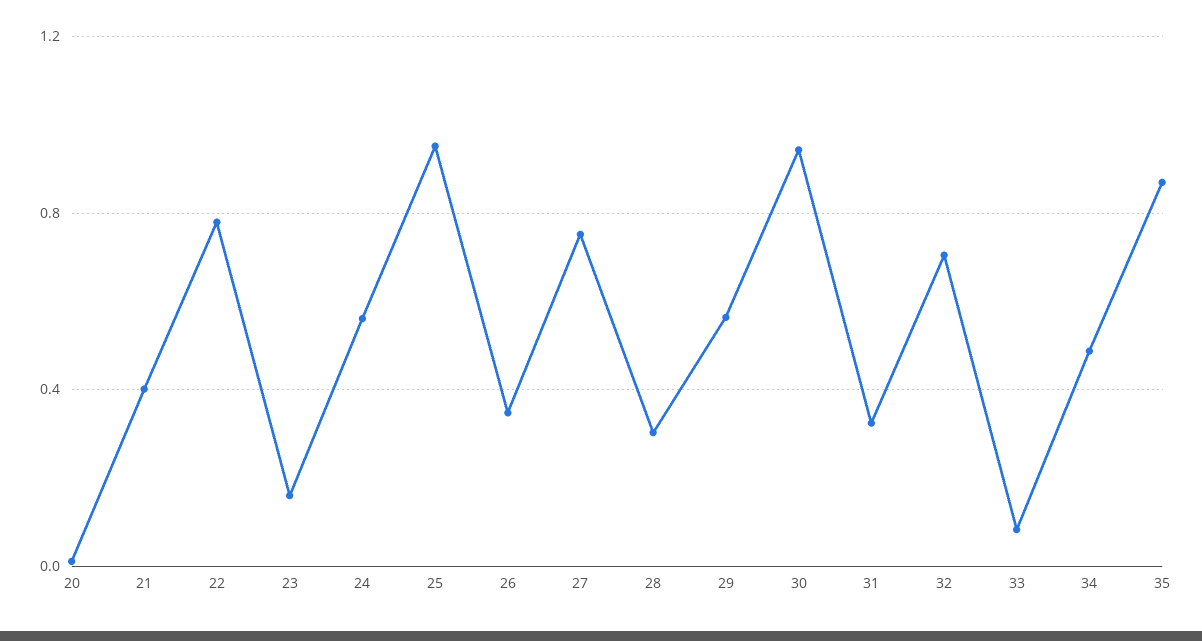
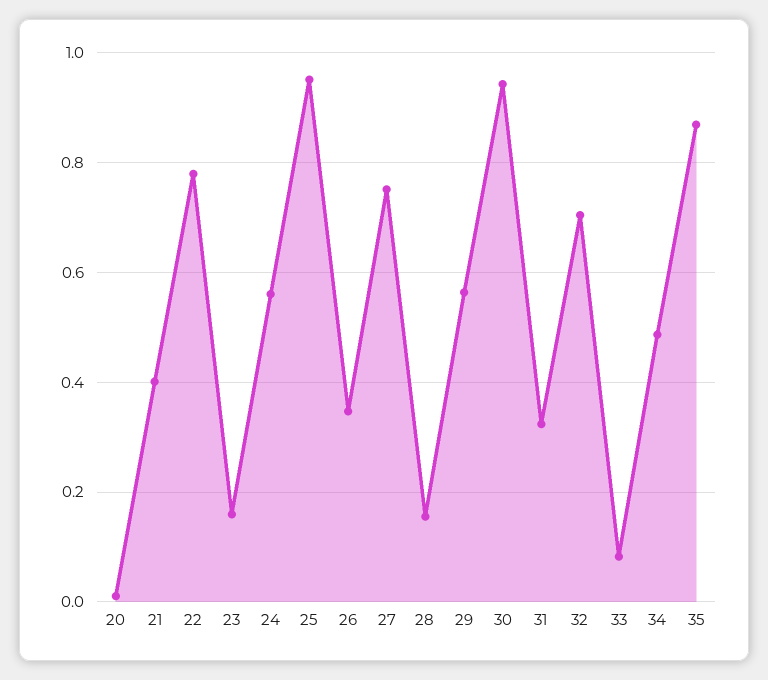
28: 0.3 -> 0.16

